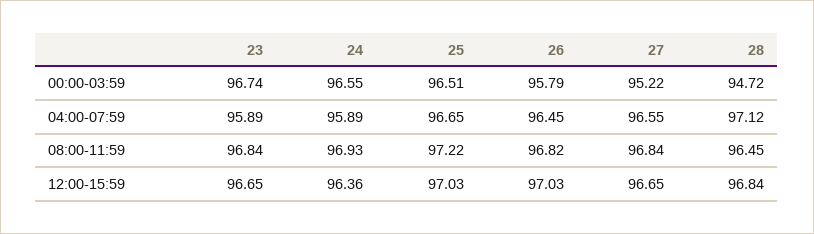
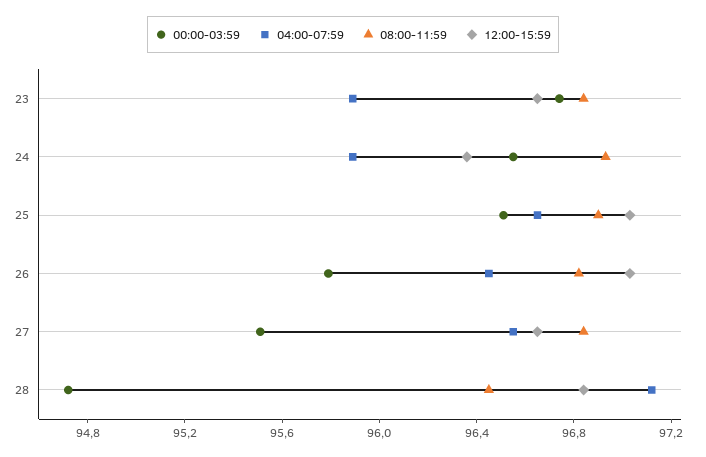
00:00-03:59, 27: 95.22 -> 95.5
08:00-11:59, 25: 97.22 -> 96.9

